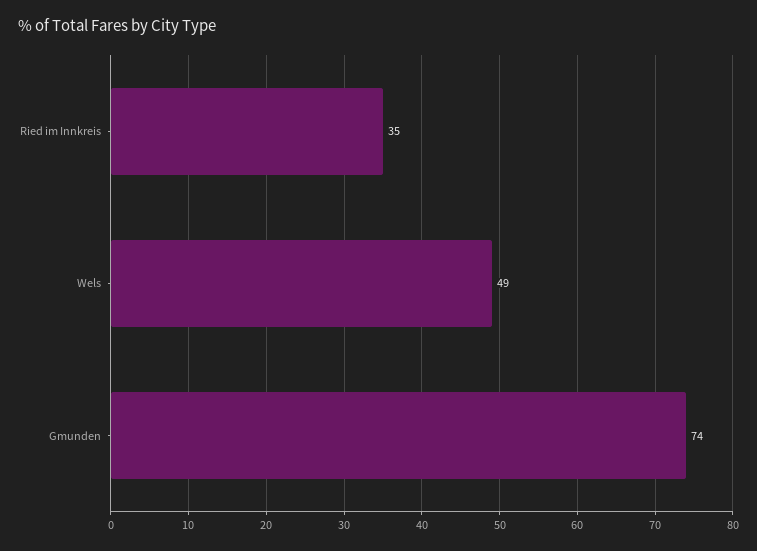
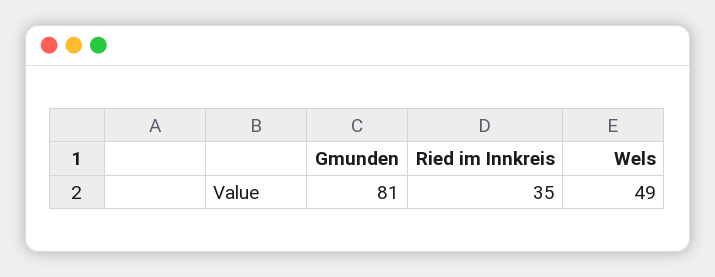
Gmunden: 74 -> 81

